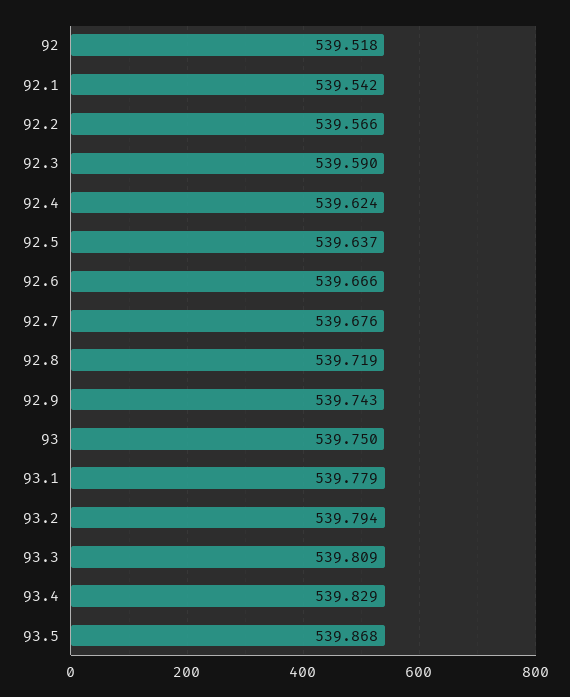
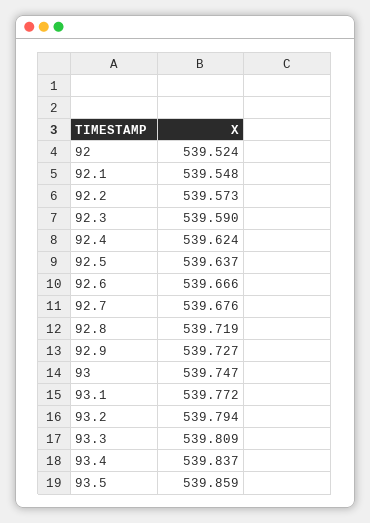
92: 539.518 -> 539.524
92.1: 539.542 -> 539.548
92.2: 539.566 -> 539.573
92.9: 539.743 -> 539.727
93: 539.75 -> 539.747
93.1: 539.779 -> 539.772
93.4: 539.829 -> 539.837
93.5: 539.868 -> 539.859

